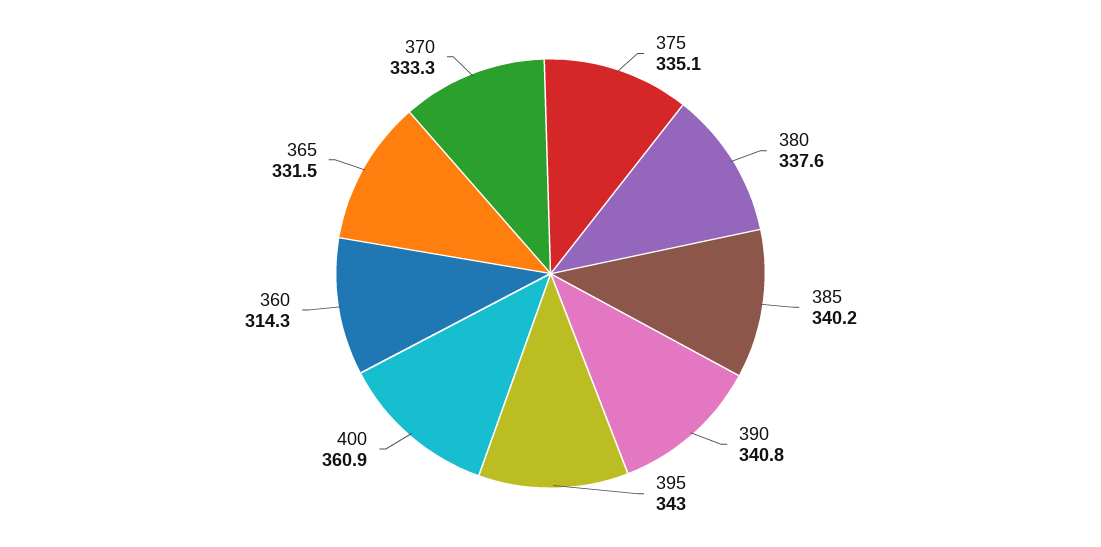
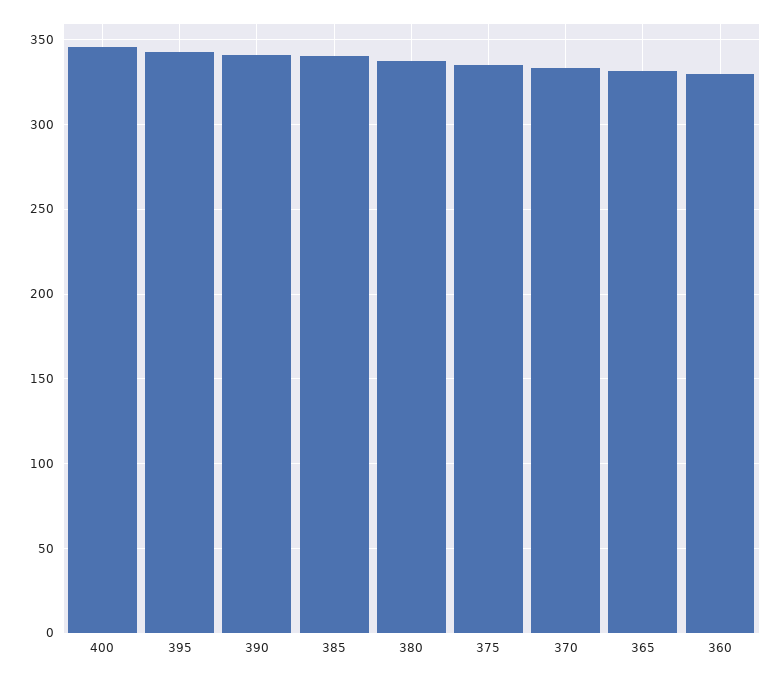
400: 360.9 -> 345
360: 314.3 -> 330

